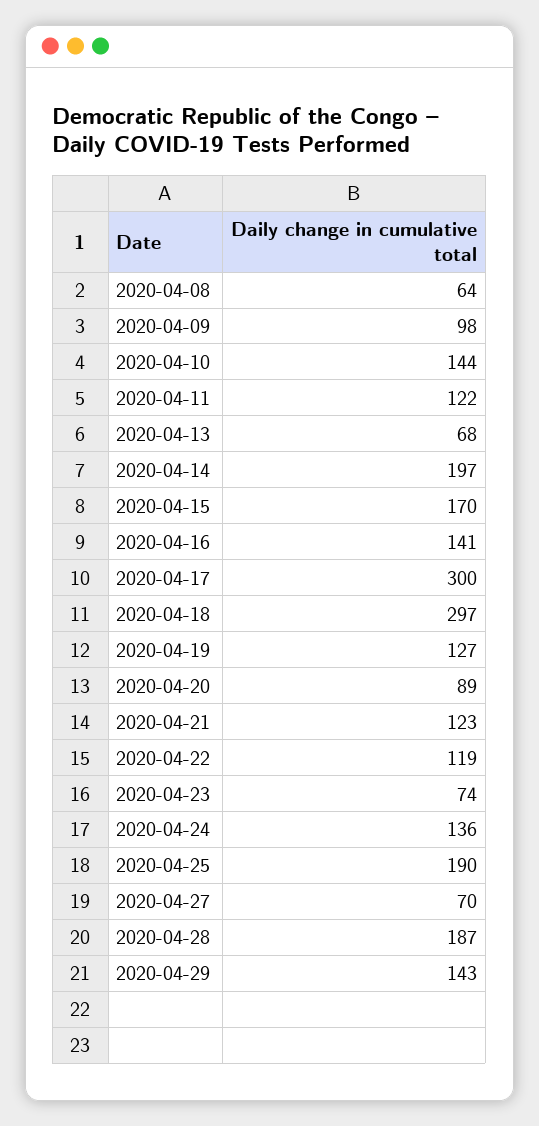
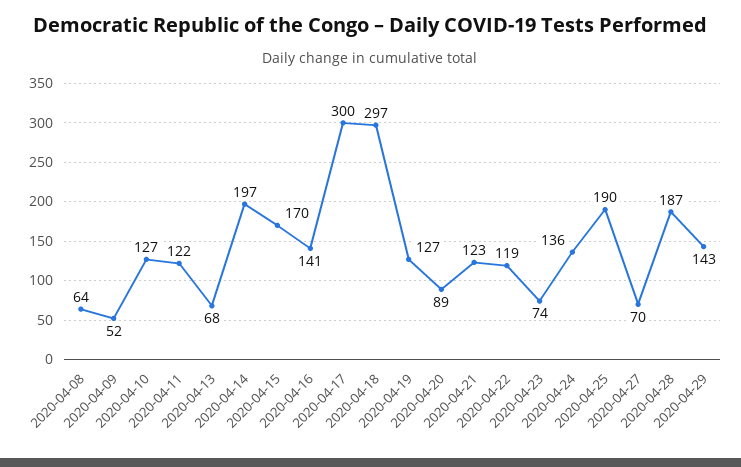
2020-04-09: 98 -> 52
2020-04-10: 144 -> 127

